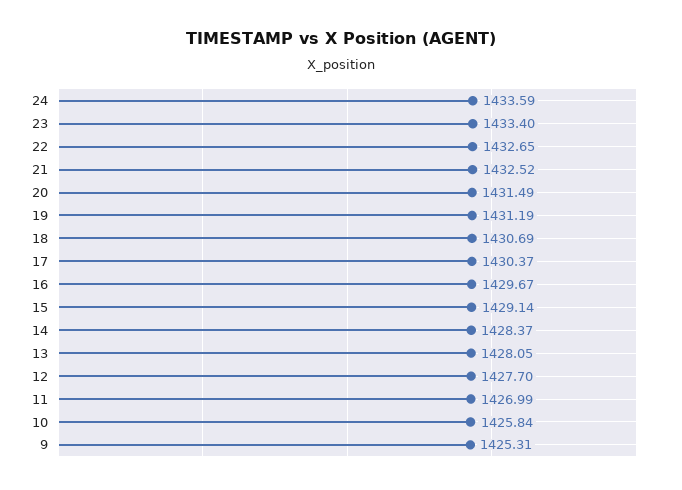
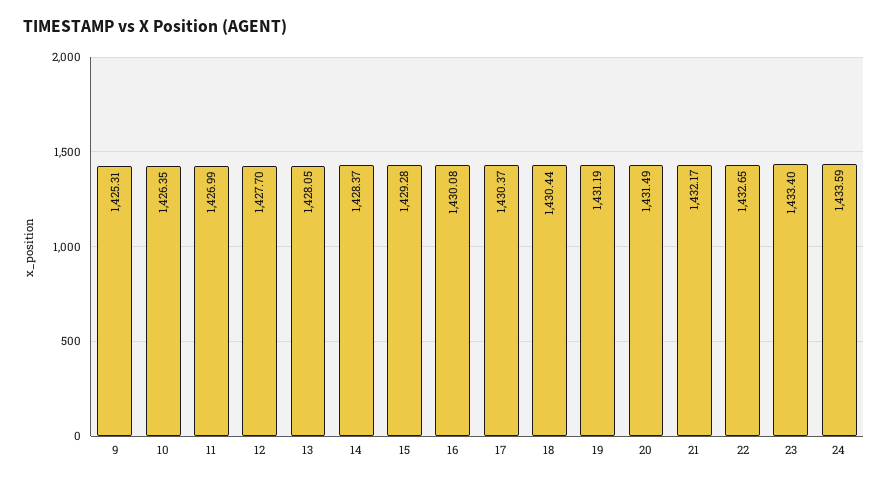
21: 1432.52 -> 1432.17
18: 1430.69 -> 1430.44
16: 1429.67 -> 1430.08
15: 1429.14 -> 1429.28
10: 1425.84 -> 1426.35

